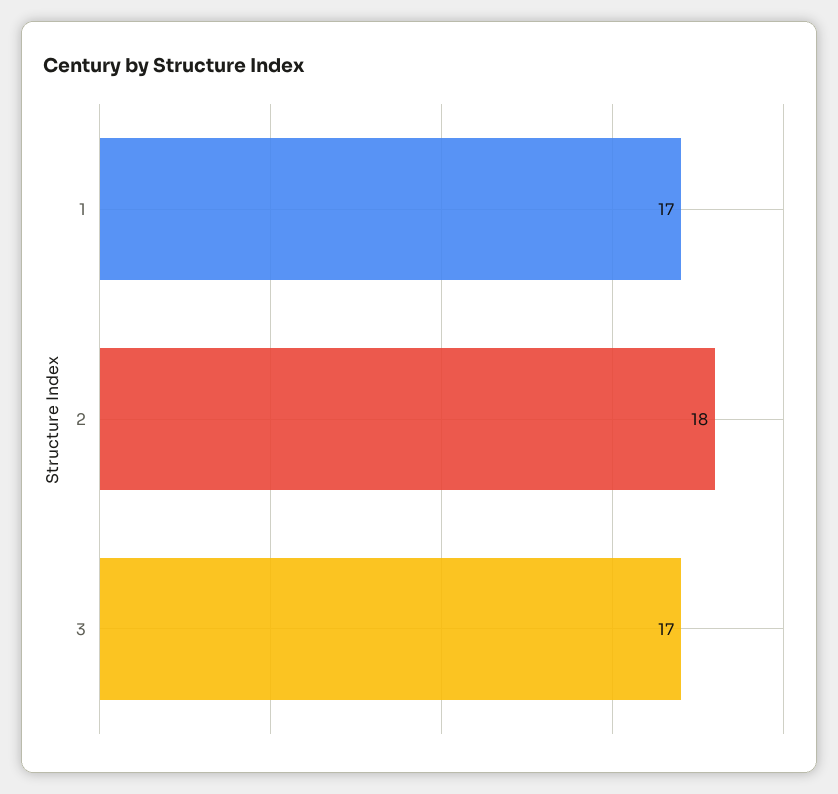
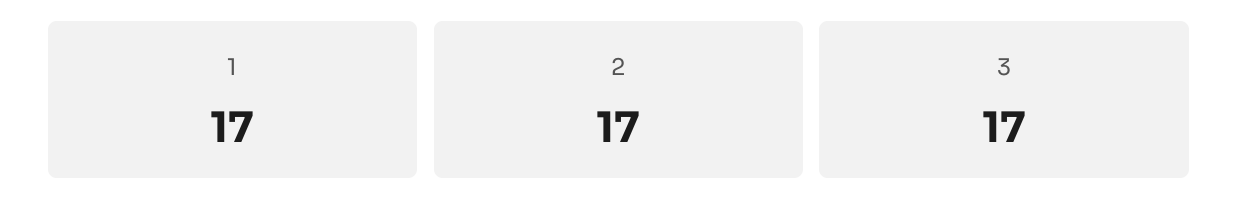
2: 18 -> 17

